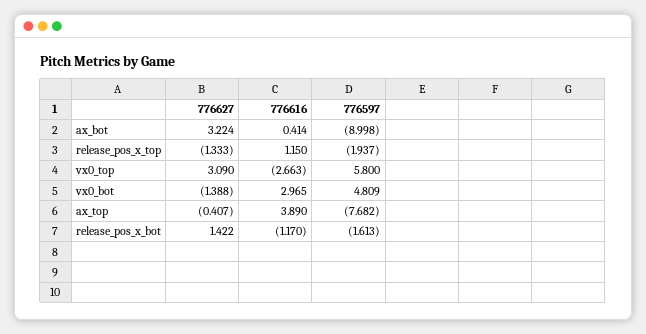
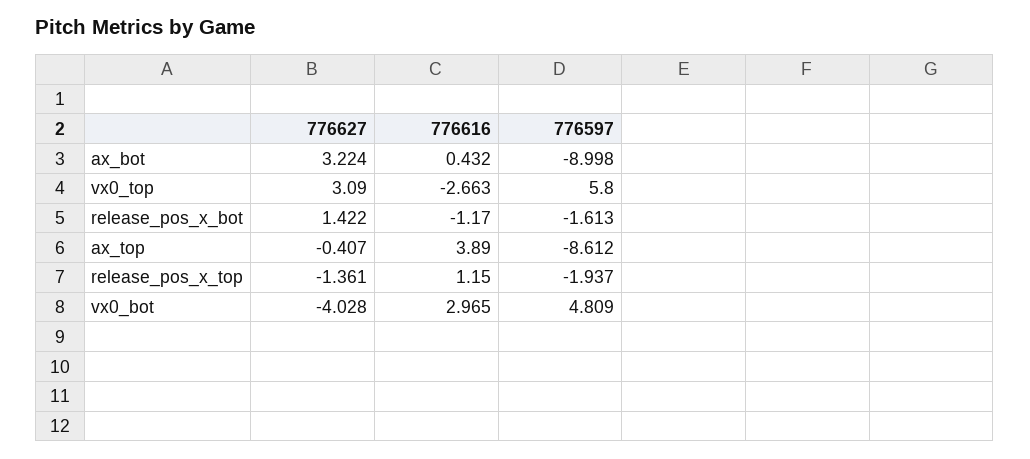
776616, ax_bot: 0.414 -> 0.432
776627, release_pos_x_top: -1.333 -> -1.361
776627, vx0_bot: -1.388 -> -4.028
776597, ax_top: -7.682 -> -8.612

